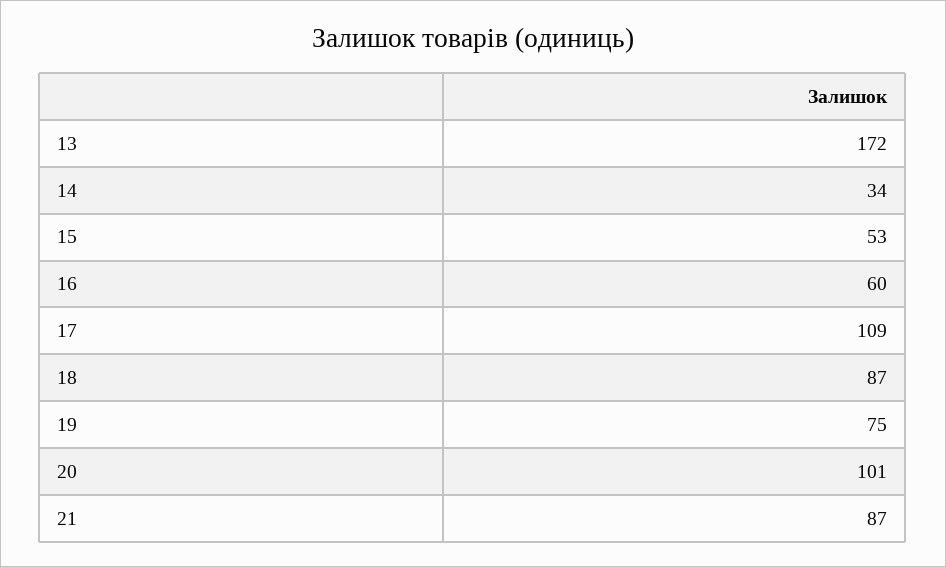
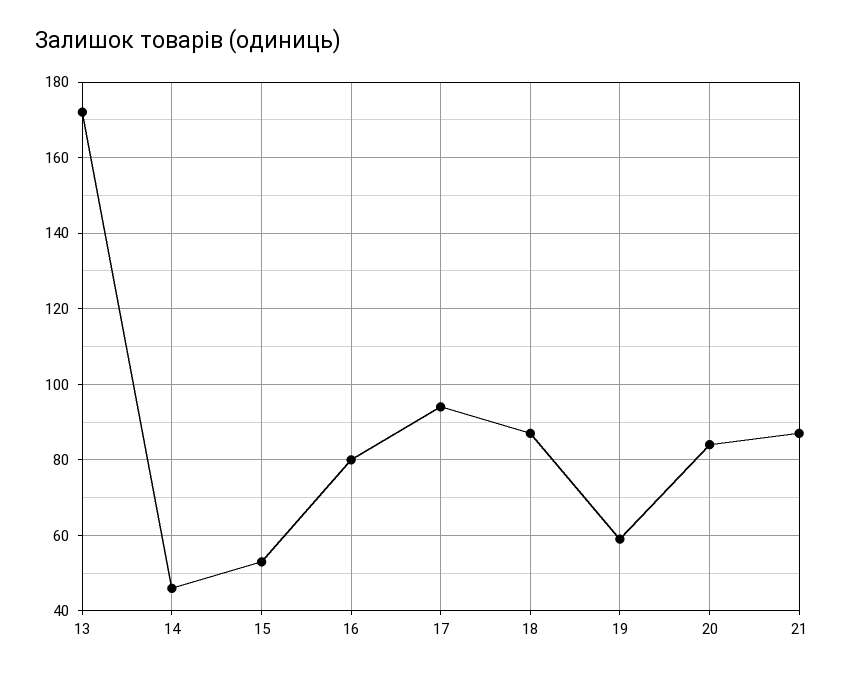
14: 34 -> 45
16: 60 -> 80
17: 109 -> 95
19: 75 -> 60
20: 101 -> 85

